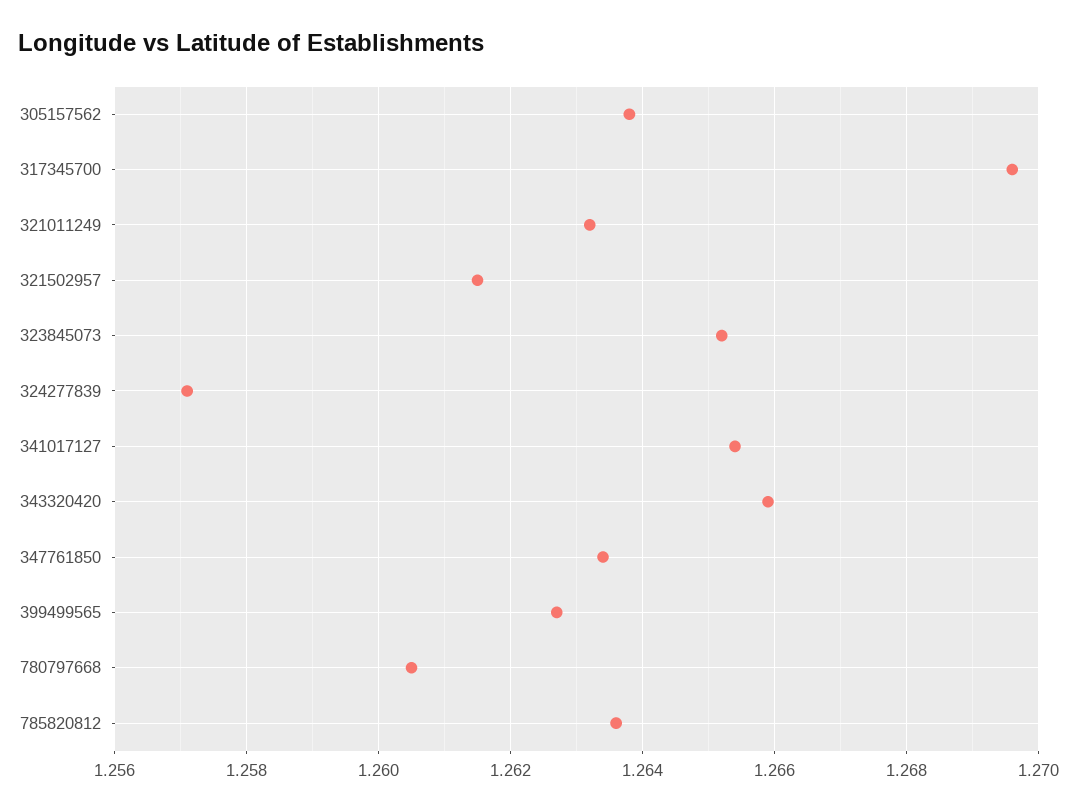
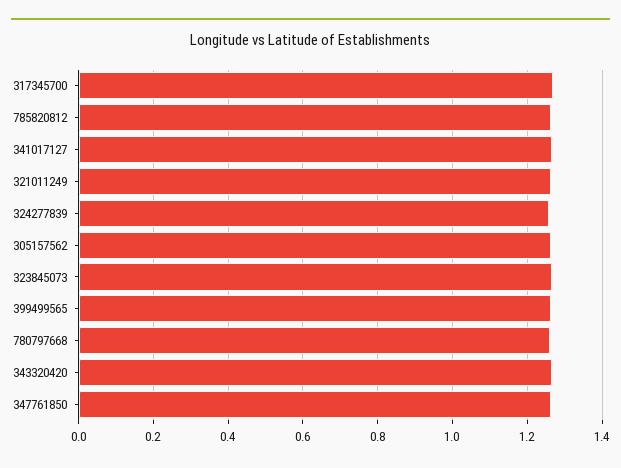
321502957: 1.2615 -> none

